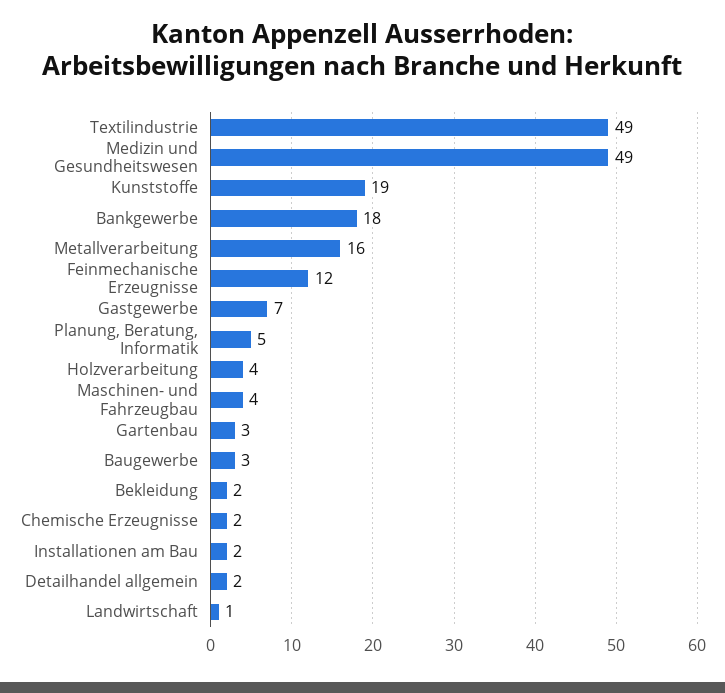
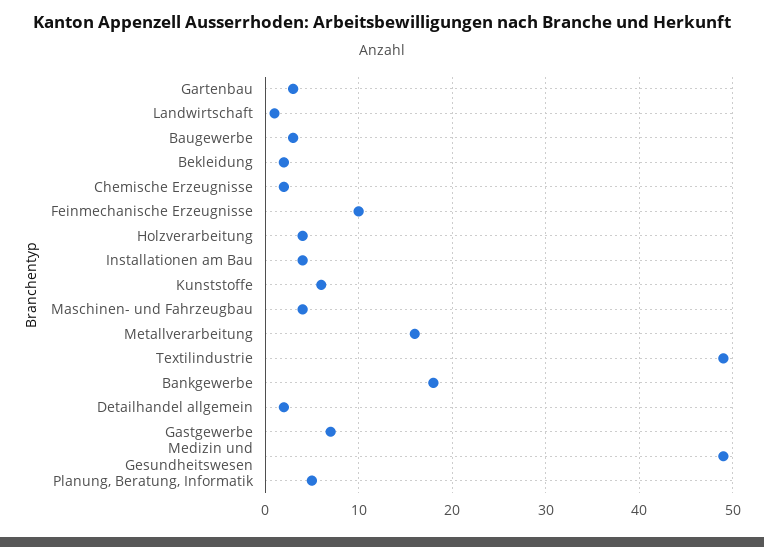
Kunststoffe: 19 -> 6
Feinmechanische Erzeugnisse: 12 -> 10
Installationen am Bau: 2 -> 4

